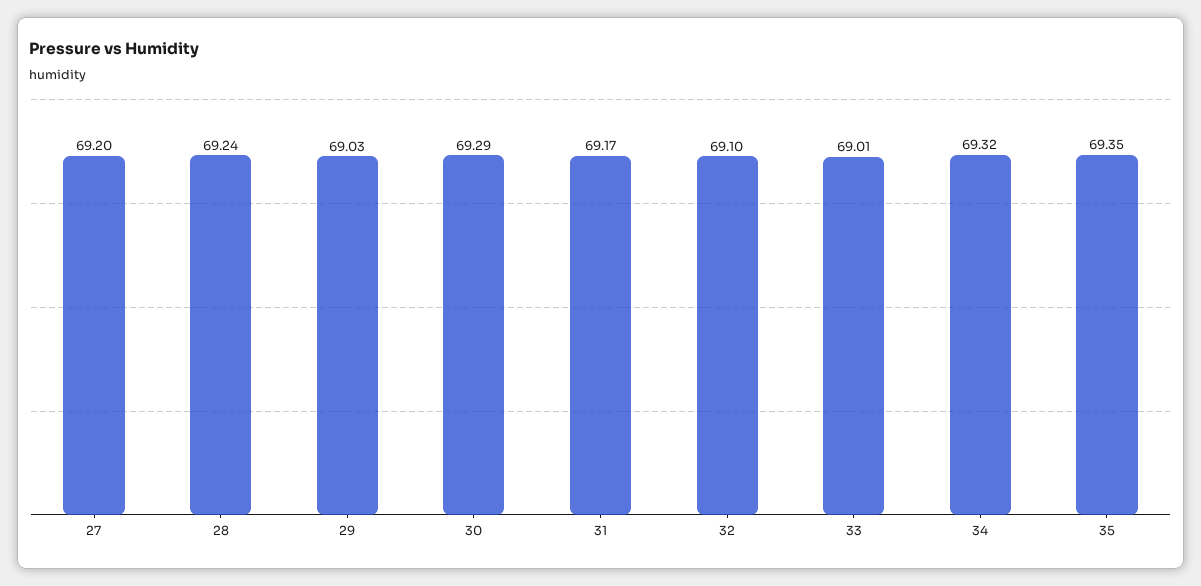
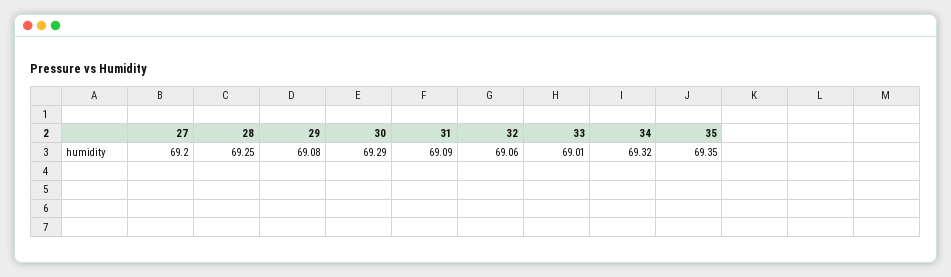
28: 69.24 -> 69.25
29: 69.03 -> 69.08
31: 69.17 -> 69.09
32: 69.1 -> 69.06

